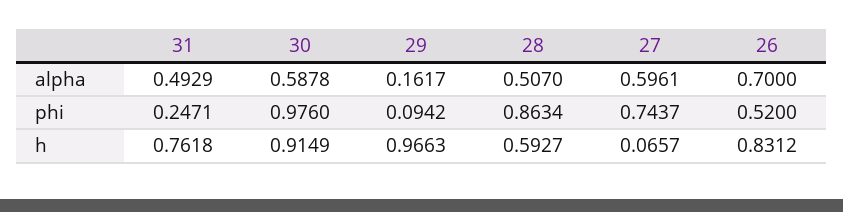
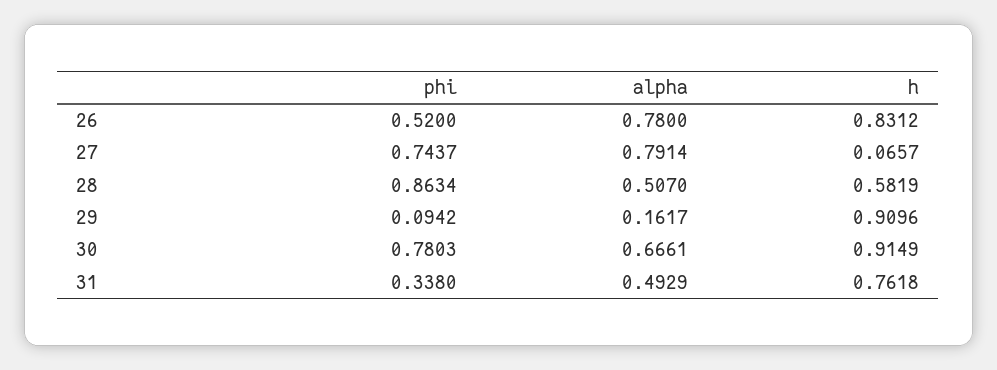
30, alpha: 0.5878 -> 0.6661
27, alpha: 0.5961 -> 0.7914
26, alpha: 0.7 -> 0.78
31, phi: 0.2471 -> 0.338
30, phi: 0.976 -> 0.7803
29, h: 0.9663 -> 0.9096
28, h: 0.5927 -> 0.5819

